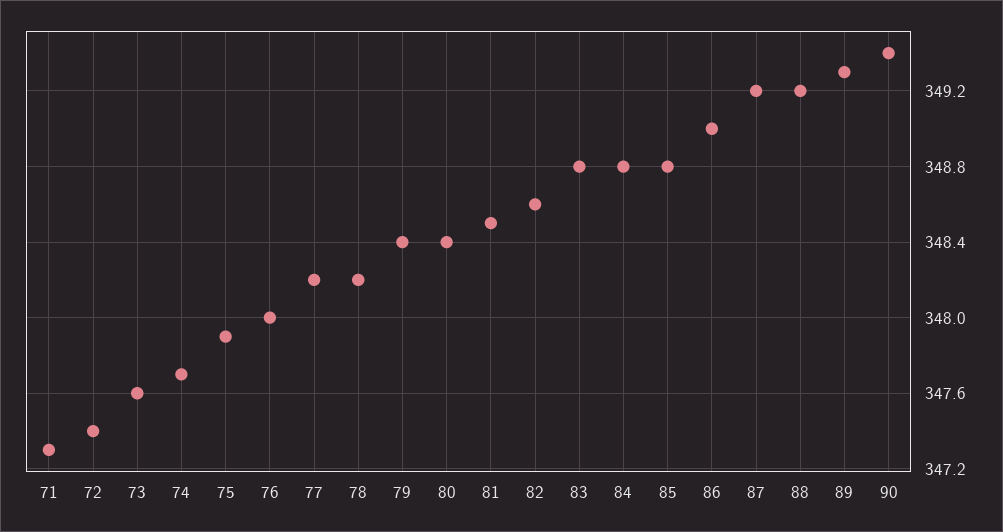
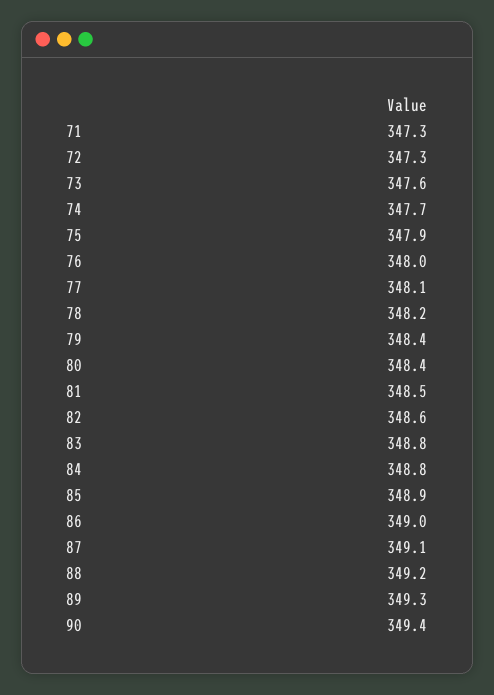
72: 347.4 -> 347.3
77: 348.2 -> 348.1
85: 348.8 -> 348.9
87: 349.2 -> 349.1

